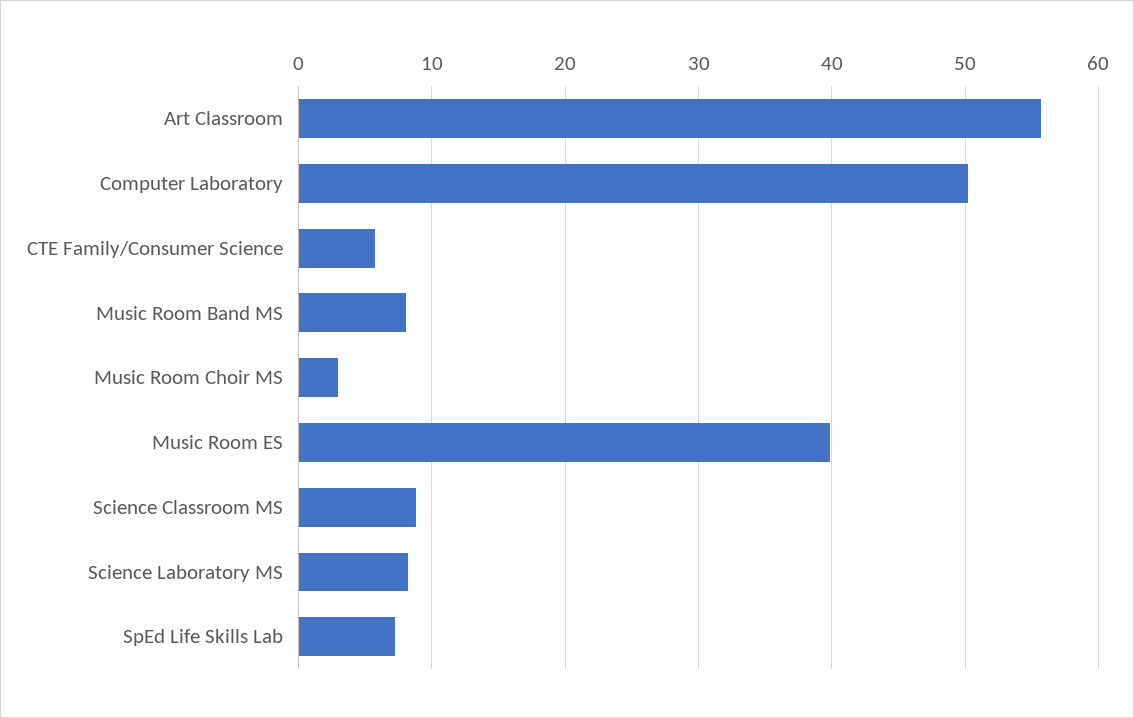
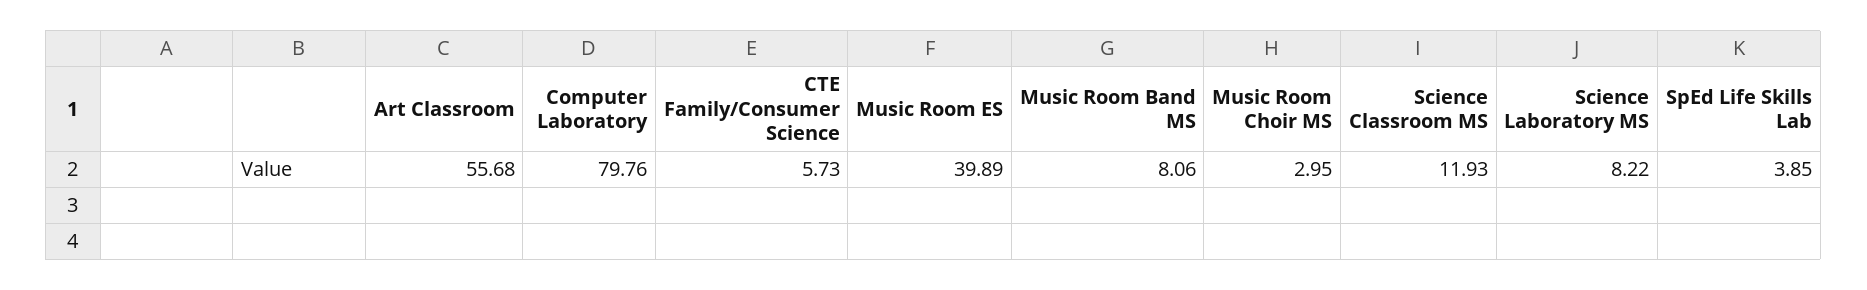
Computer Laboratory: 50 -> 79.76
Science Classroom MS: 9 -> 11.93
SpEd Life Skills Lab: 7 -> 3.85

